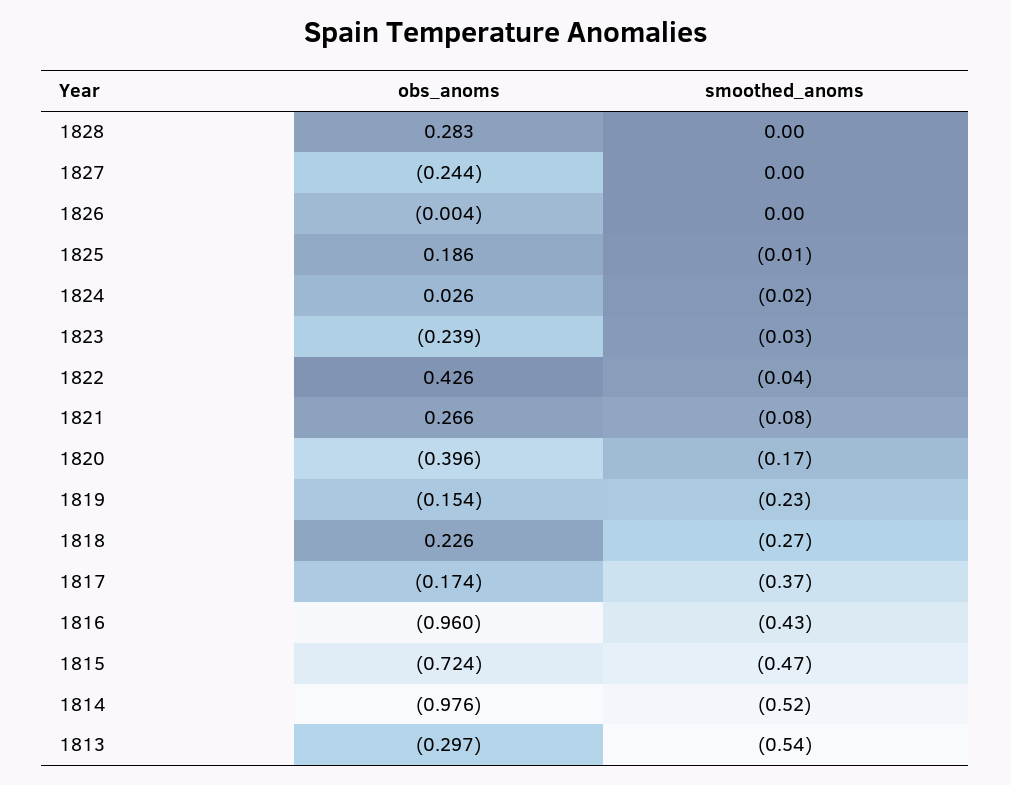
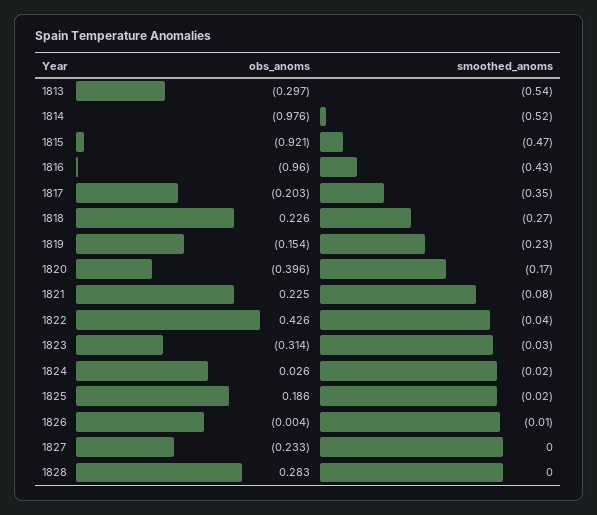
obs_anoms, 1827: -0.244 -> -0.233
smoothed_anoms, 1826: 0 -> -0.01
smoothed_anoms, 1825: -0.01 -> -0.02
obs_anoms, 1823: -0.239 -> -0.314
obs_anoms, 1821: 0.266 -> 0.225
obs_anoms, 1817: -0.174 -> -0.203
smoothed_anoms, 1817: -0.37 -> -0.35
obs_anoms, 1815: -0.724 -> -0.921

